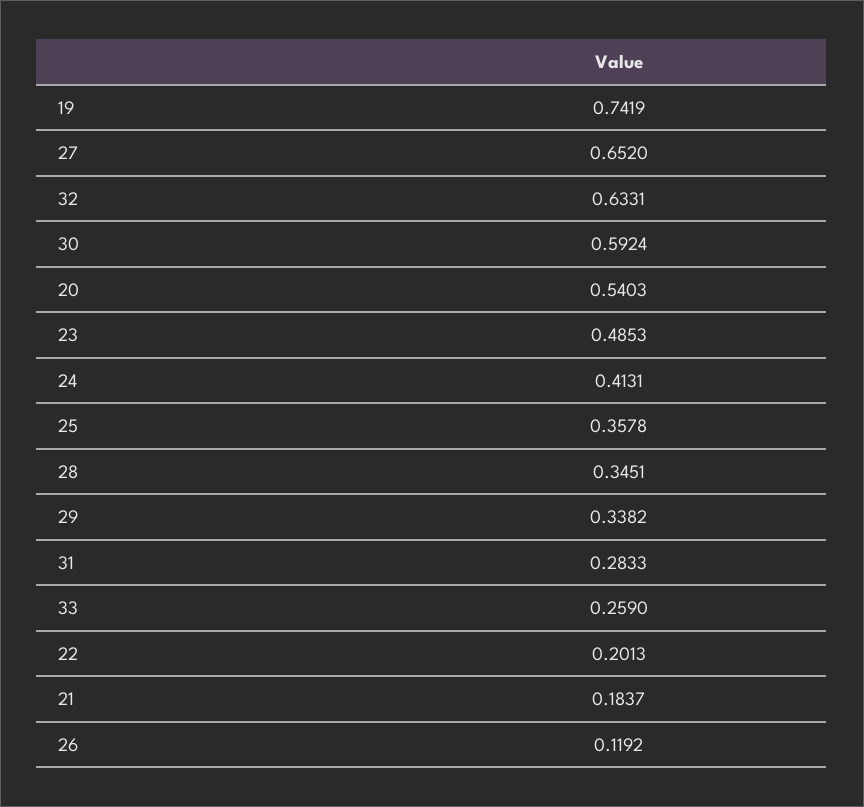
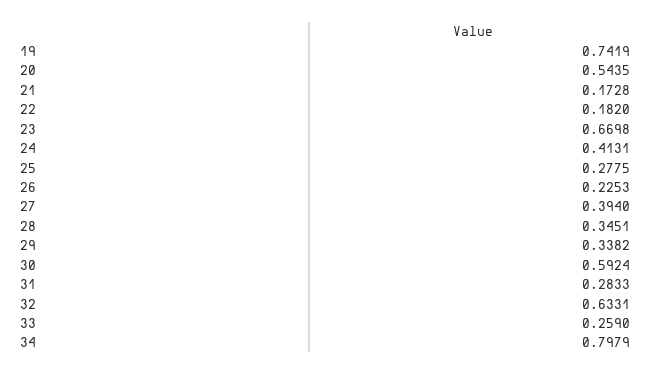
27: 0.652 -> 0.394
20: 0.5403 -> 0.5435
23: 0.4853 -> 0.6698
25: 0.3578 -> 0.2775
22: 0.2013 -> 0.182
21: 0.1837 -> 0.1728
26: 0.1192 -> 0.2253
34: none -> 0.7979

